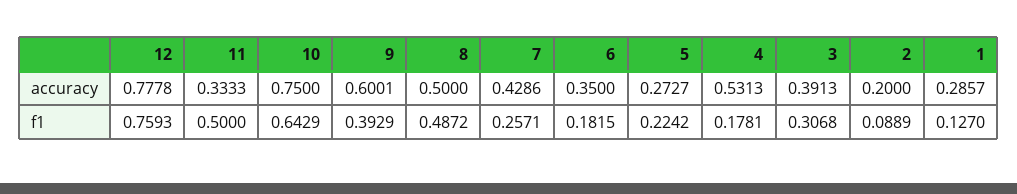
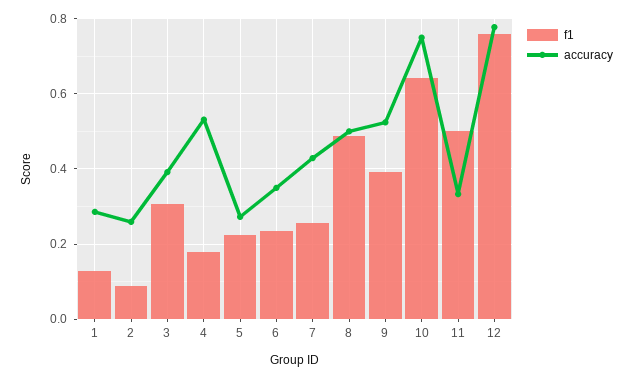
accuracy, 9: 0.6001 -> 0.52
accuracy, 2: 0.2 -> 0.26
f1, 6: 0.1815 -> 0.24

